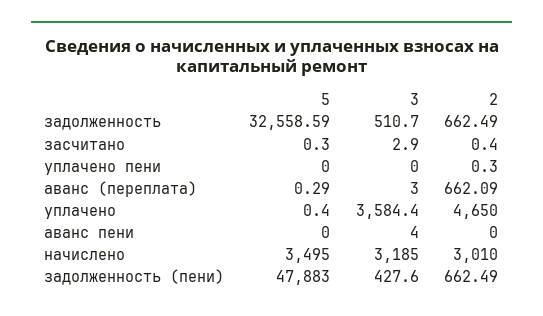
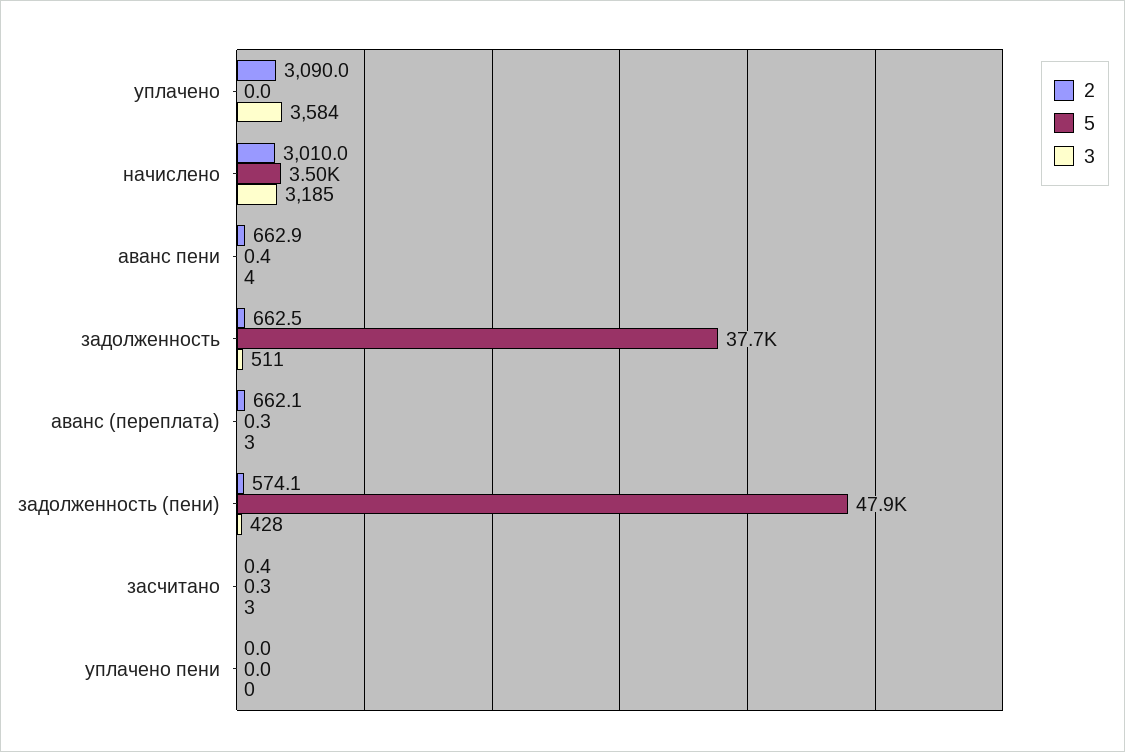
5, задолженность: 32558.59 -> 37700
2, уплачено пени: 0.3 -> 0
5, уплачено: 0.4 -> 0
2, уплачено: 4650 -> 3090
5, аванс пени: 0 -> 0.4
2, аванс пени: 0 -> 662.9
2, задолженность (пени): 662.49 -> 574.1

